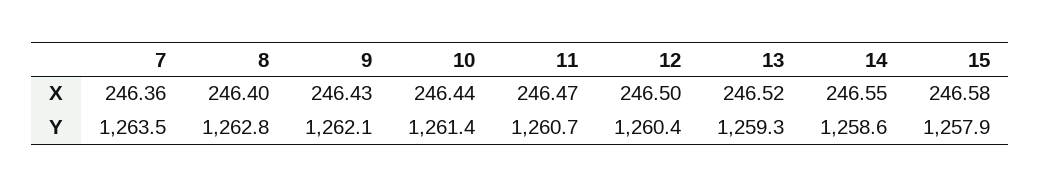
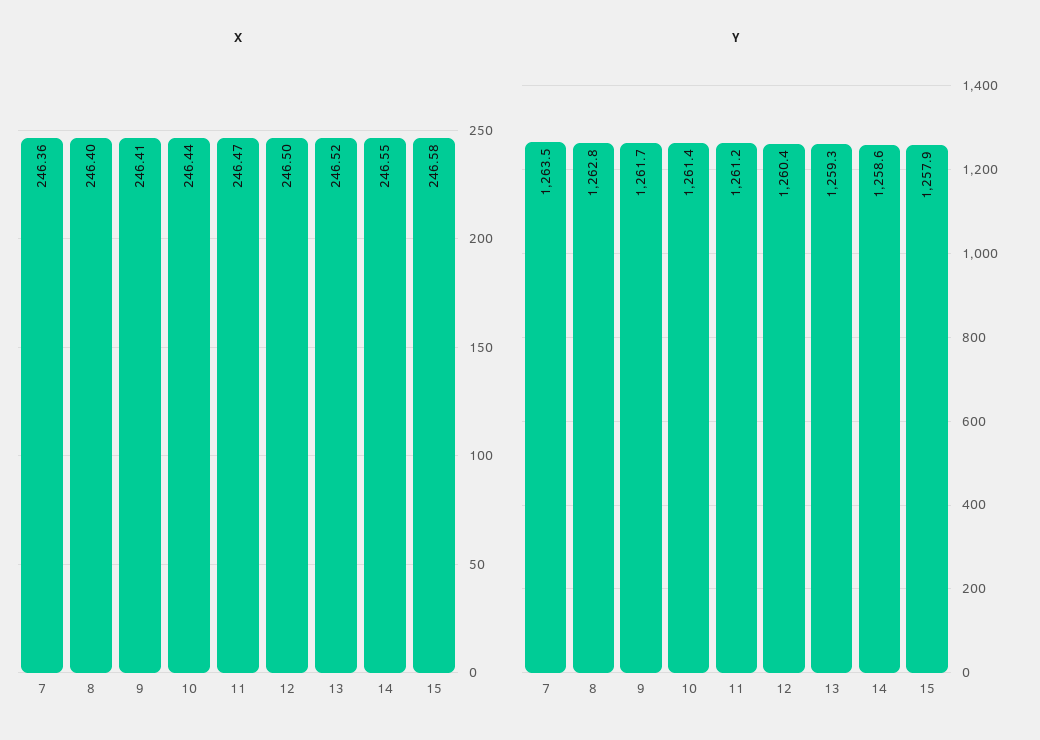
X, 9: 246.43 -> 246.41
Y, 9: 1262.1 -> 1261.7
Y, 11: 1260.7 -> 1261.2

